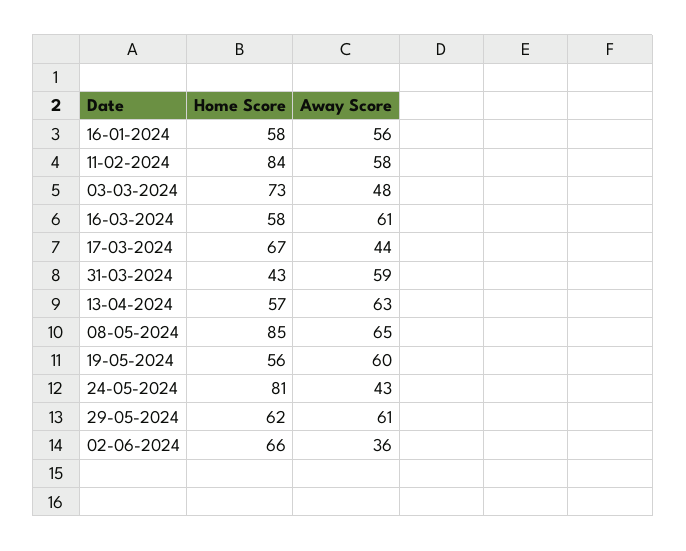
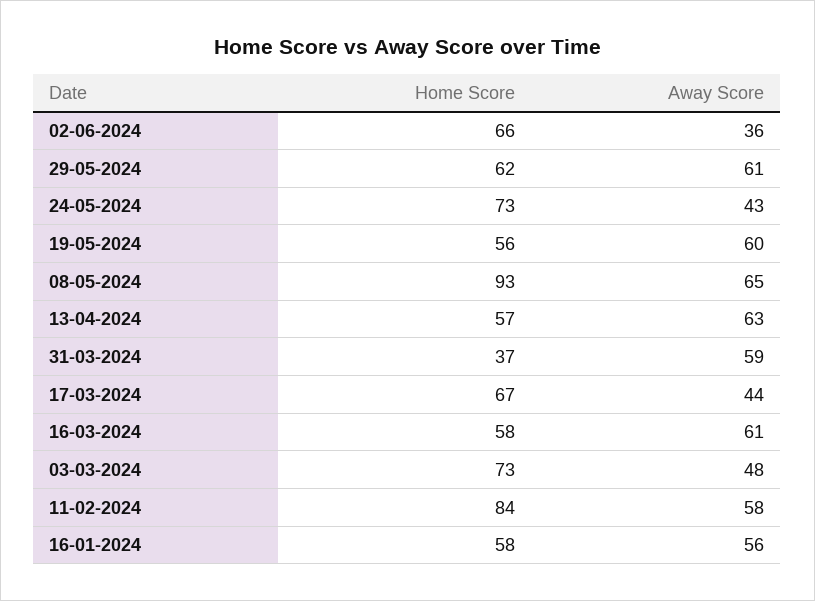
Home Score, 31-03-2024: 43 -> 37
Home Score, 08-05-2024: 85 -> 93
Home Score, 24-05-2024: 81 -> 73

